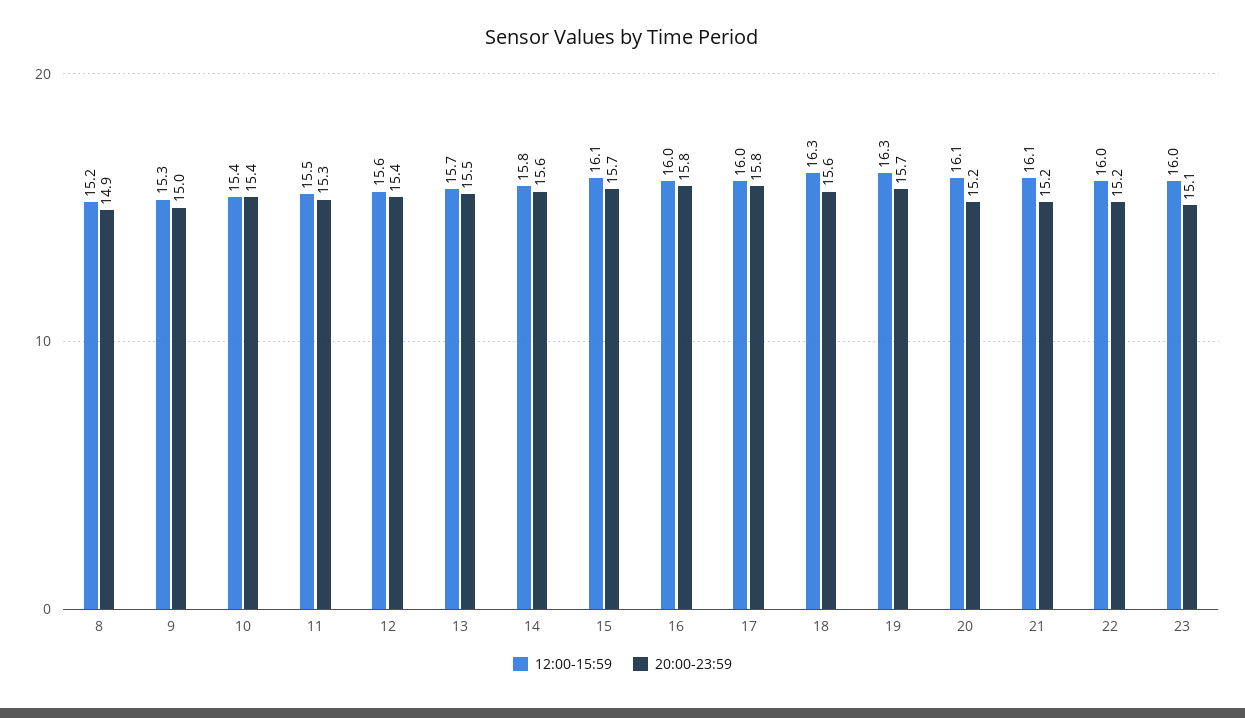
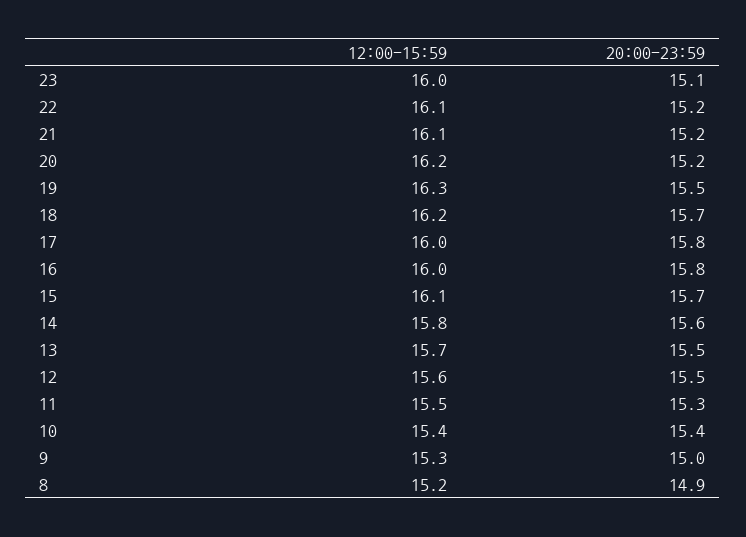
20:00-23:59, 12: 15.4 -> 15.5
12:00-15:59, 18: 16.3 -> 16.2
20:00-23:59, 18: 15.6 -> 15.7
20:00-23:59, 19: 15.7 -> 15.5
12:00-15:59, 20: 16.1 -> 16.2
12:00-15:59, 22: 16 -> 16.1

